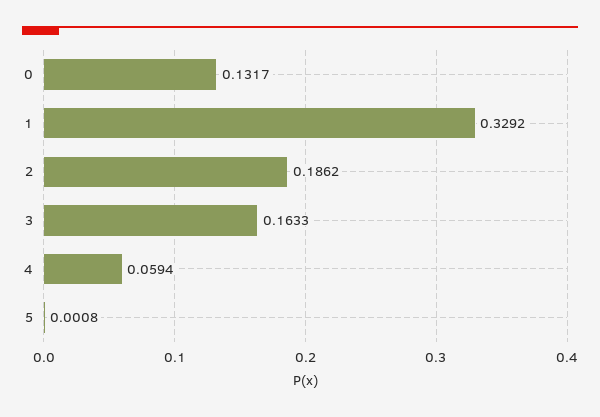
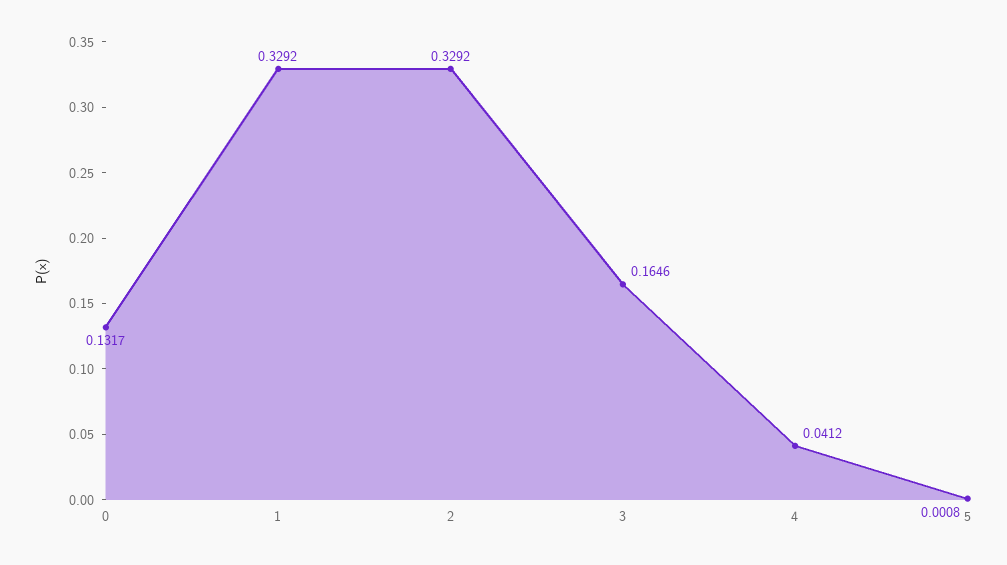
2: 0.1862 -> 0.3292
3: 0.1633 -> 0.1646
4: 0.0594 -> 0.0412

